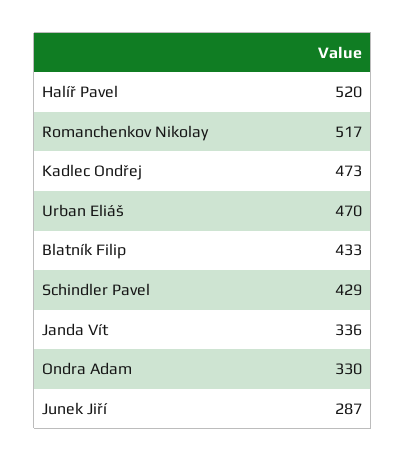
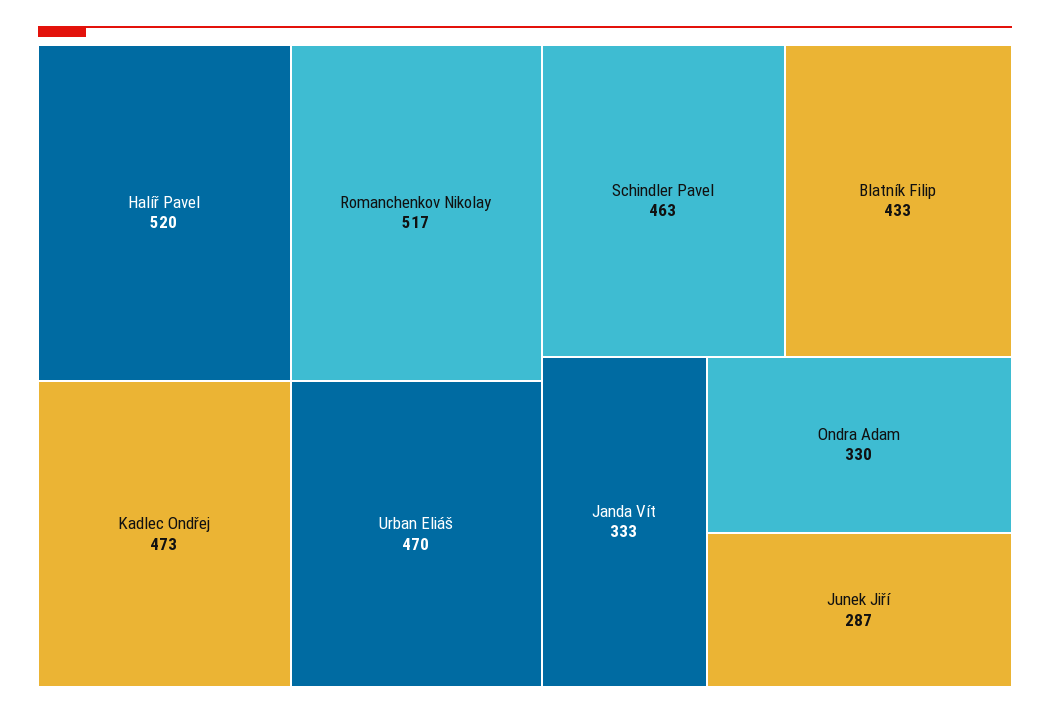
Schindler Pavel: 429 -> 463
Janda Vít: 336 -> 333

